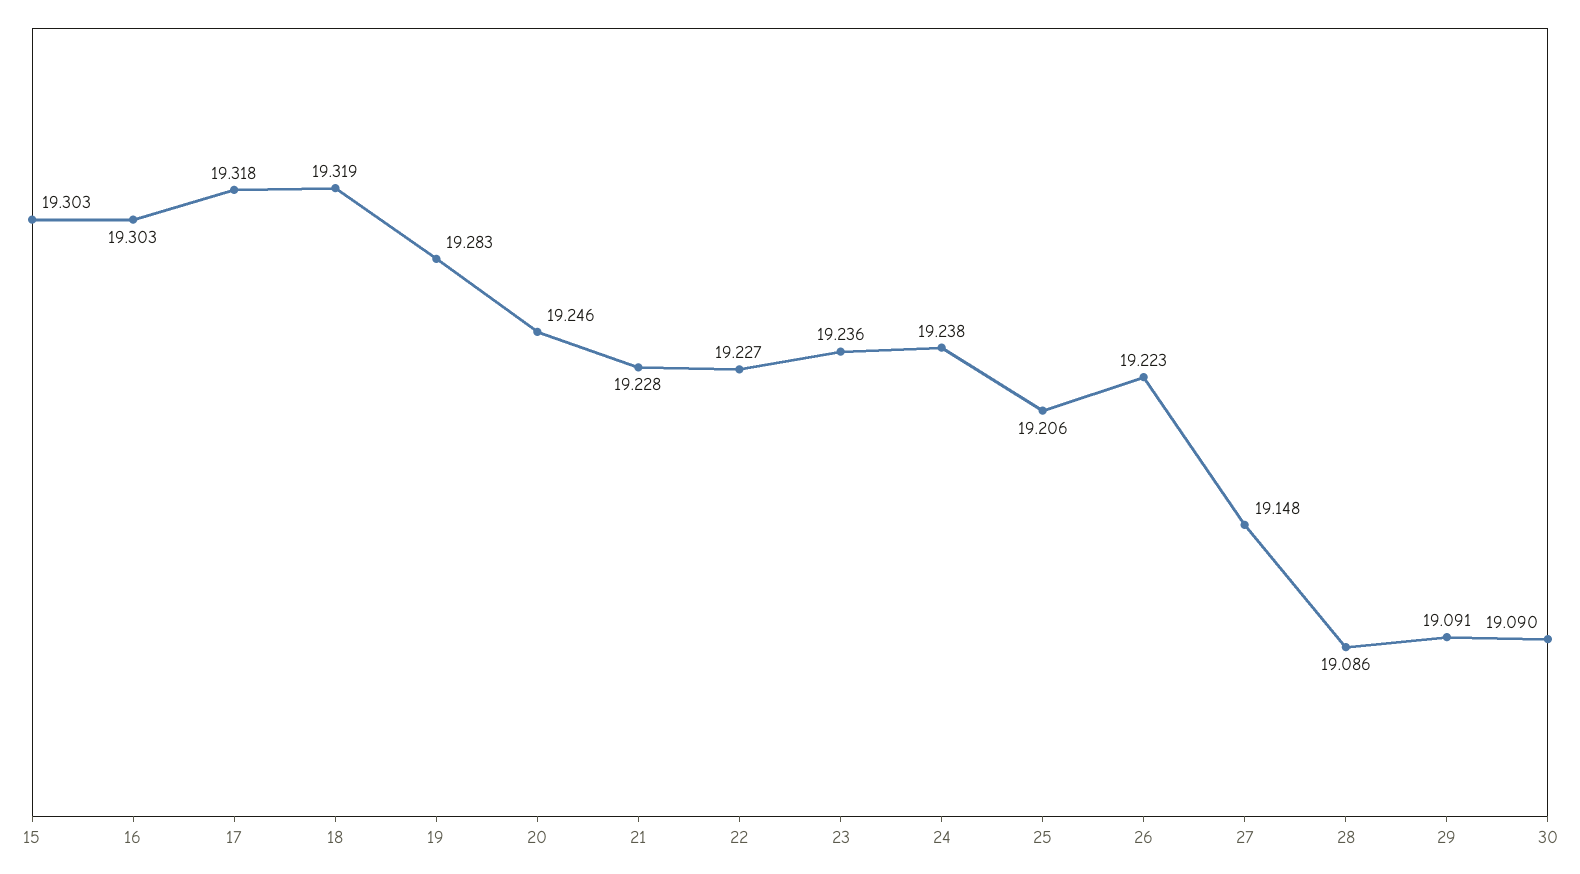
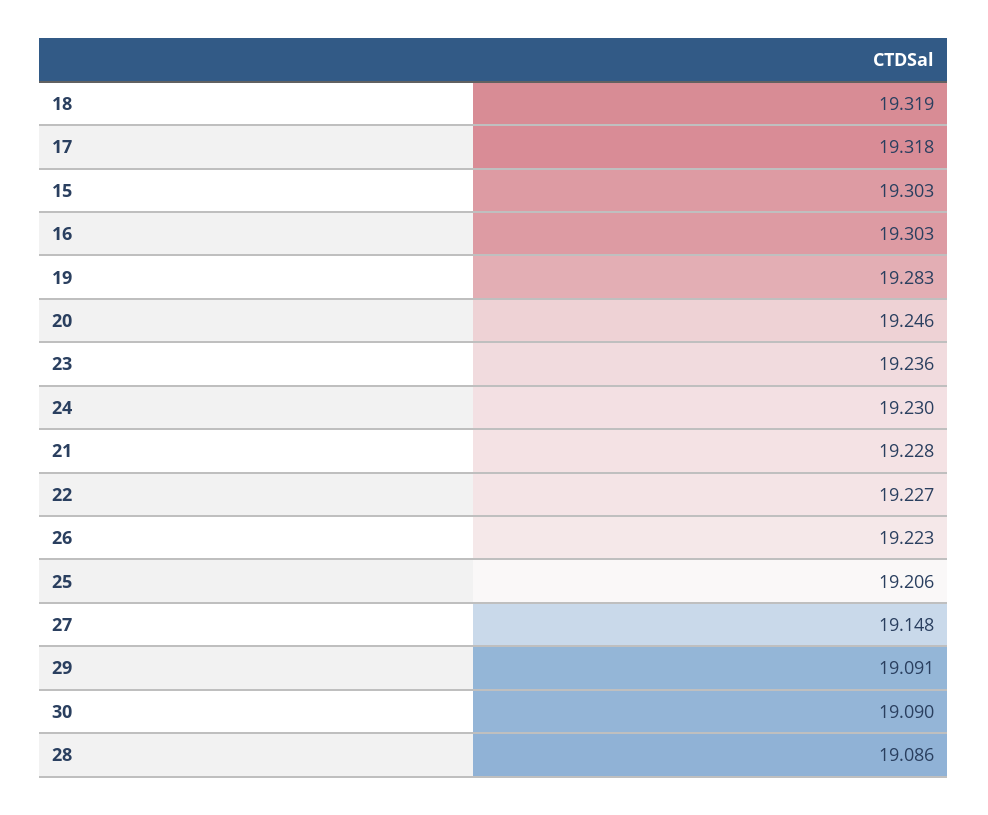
24: 19.238 -> 19.23

